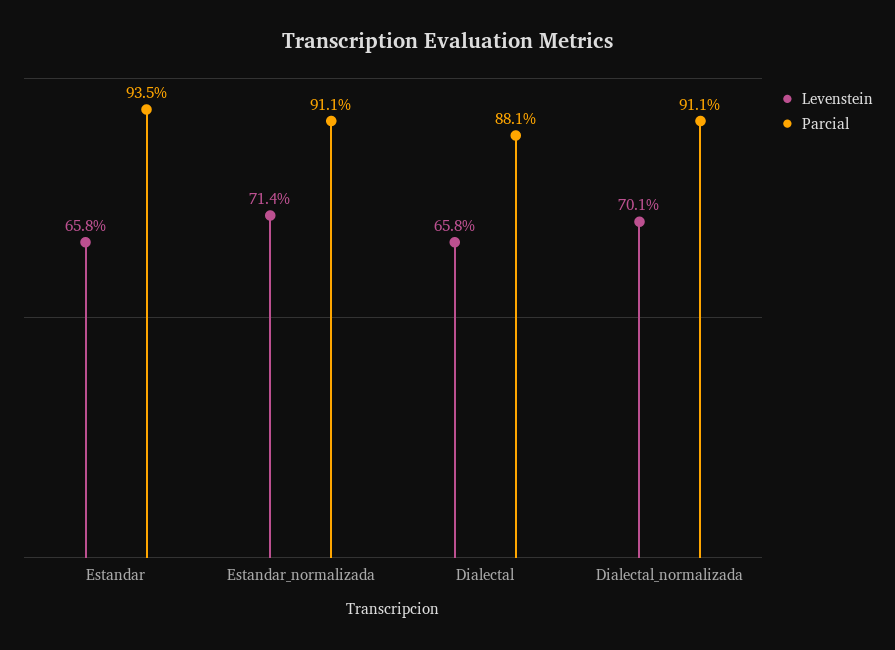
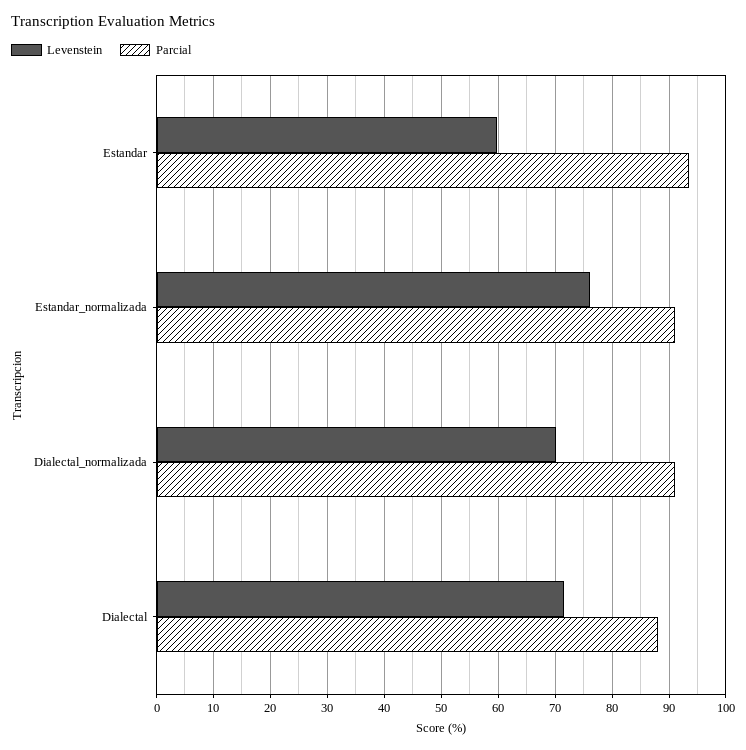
Levenstein, Estandar: 65.8 -> 60
Levenstein, Estandar_normalizada: 71.4 -> 76
Levenstein, Dialectal: 65.8 -> 72

